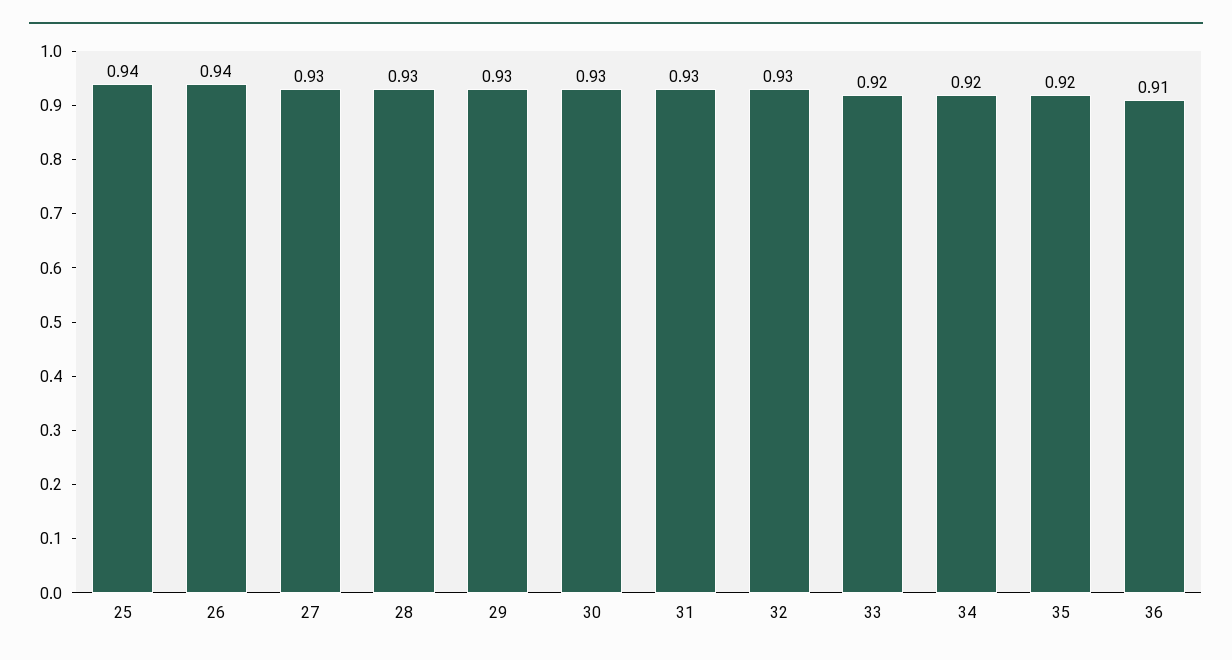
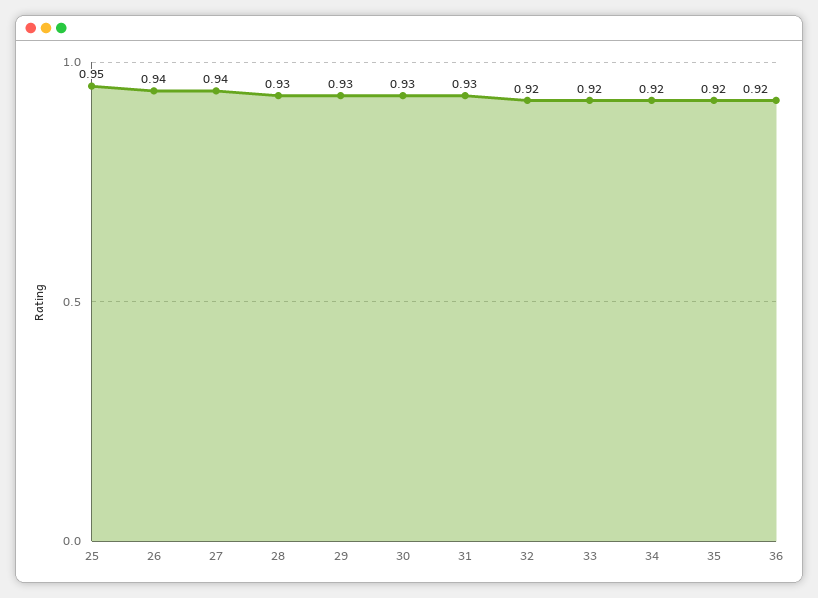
25: 0.94 -> 0.95
27: 0.93 -> 0.94
32: 0.93 -> 0.92
36: 0.91 -> 0.92

